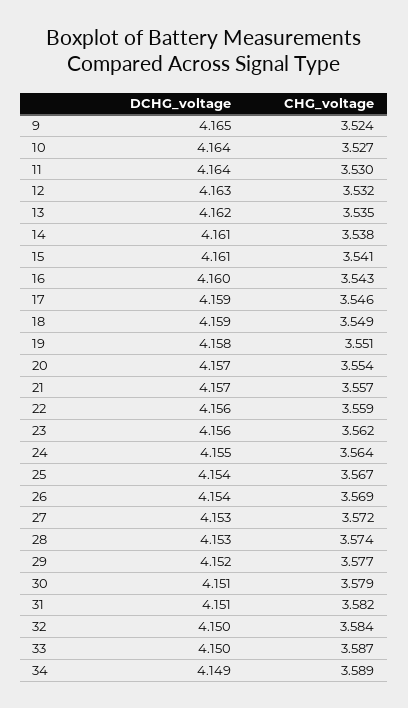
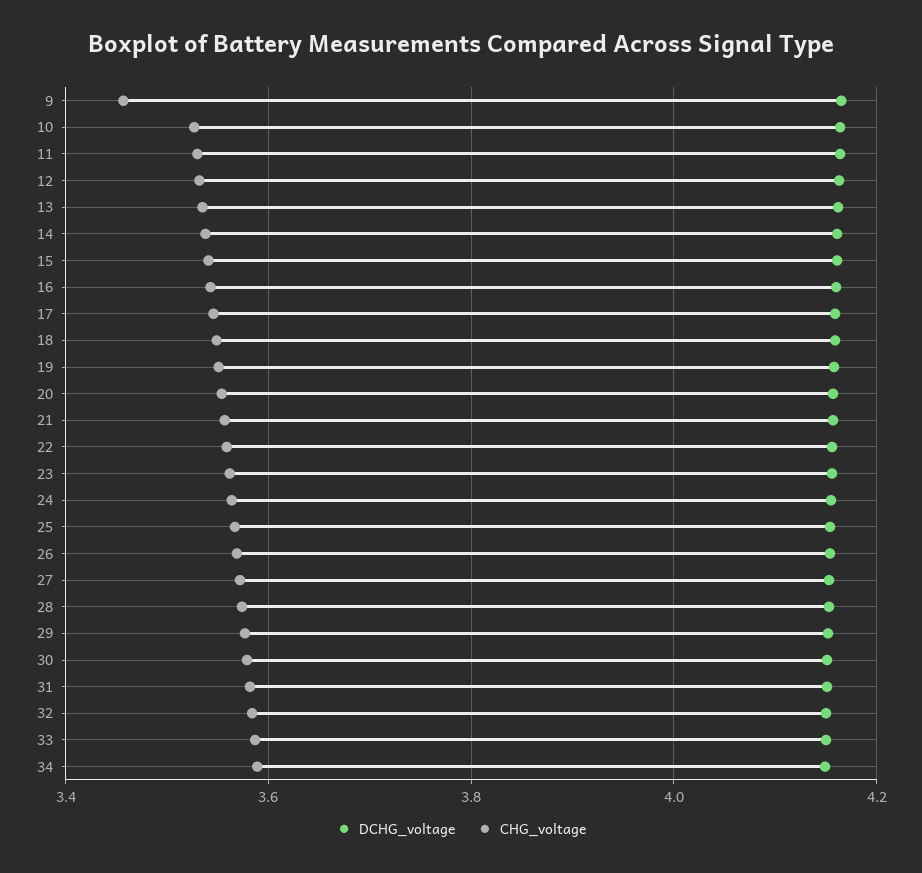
CHG_voltage, 9: 3.524 -> 3.46

